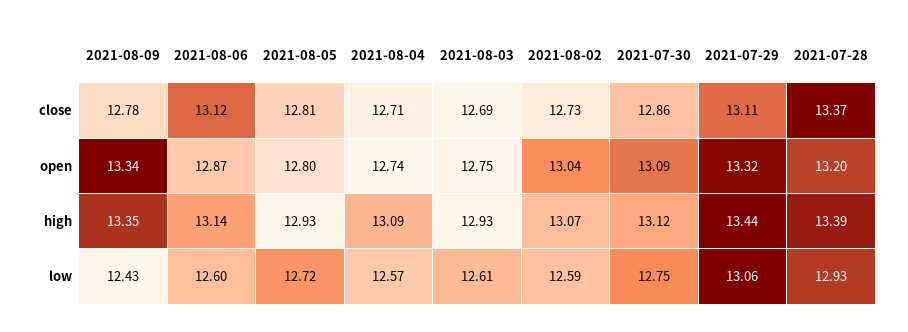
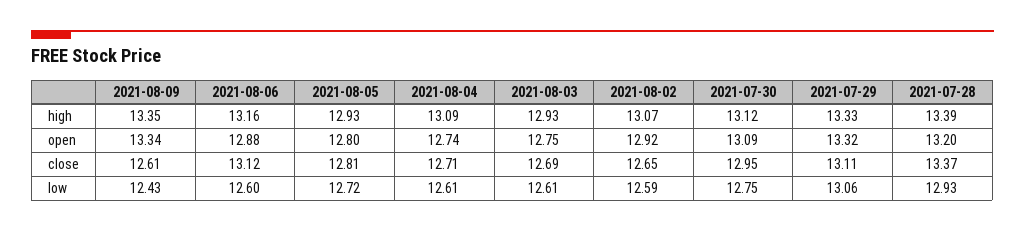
2021-08-09, close: 12.78 -> 12.61
2021-08-02, close: 12.73 -> 12.65
2021-07-30, close: 12.86 -> 12.95
2021-08-06, open: 12.87 -> 12.88
2021-08-02, open: 13.04 -> 12.92
2021-08-06, high: 13.14 -> 13.16
2021-07-29, high: 13.44 -> 13.33
2021-08-04, low: 12.57 -> 12.61

